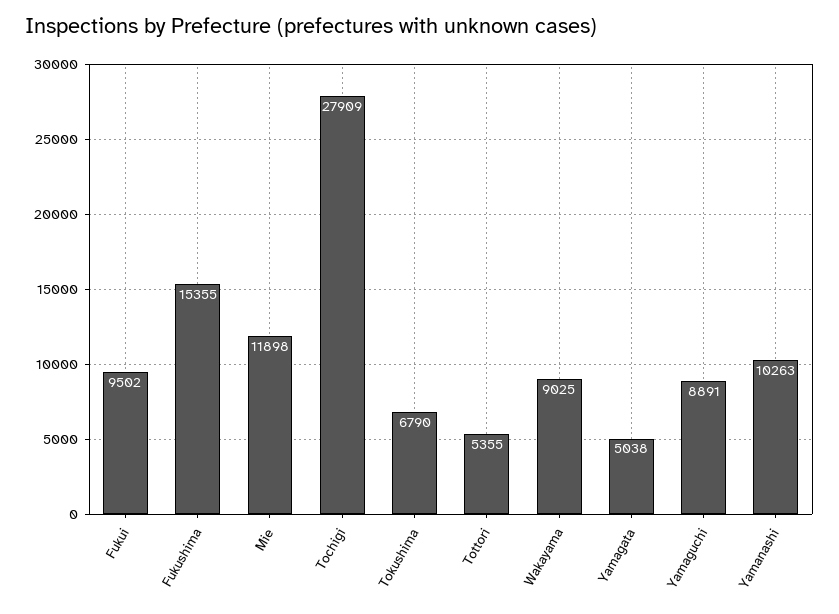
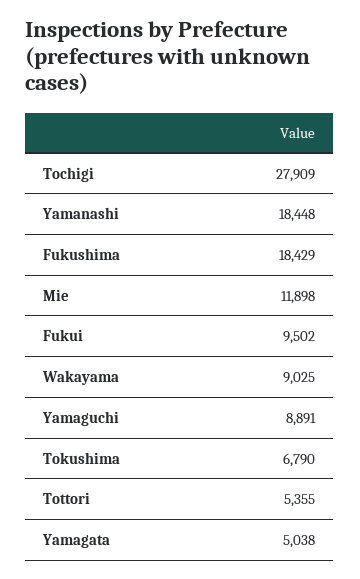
Fukushima: 15355 -> 18429
Yamanashi: 10263 -> 18448

